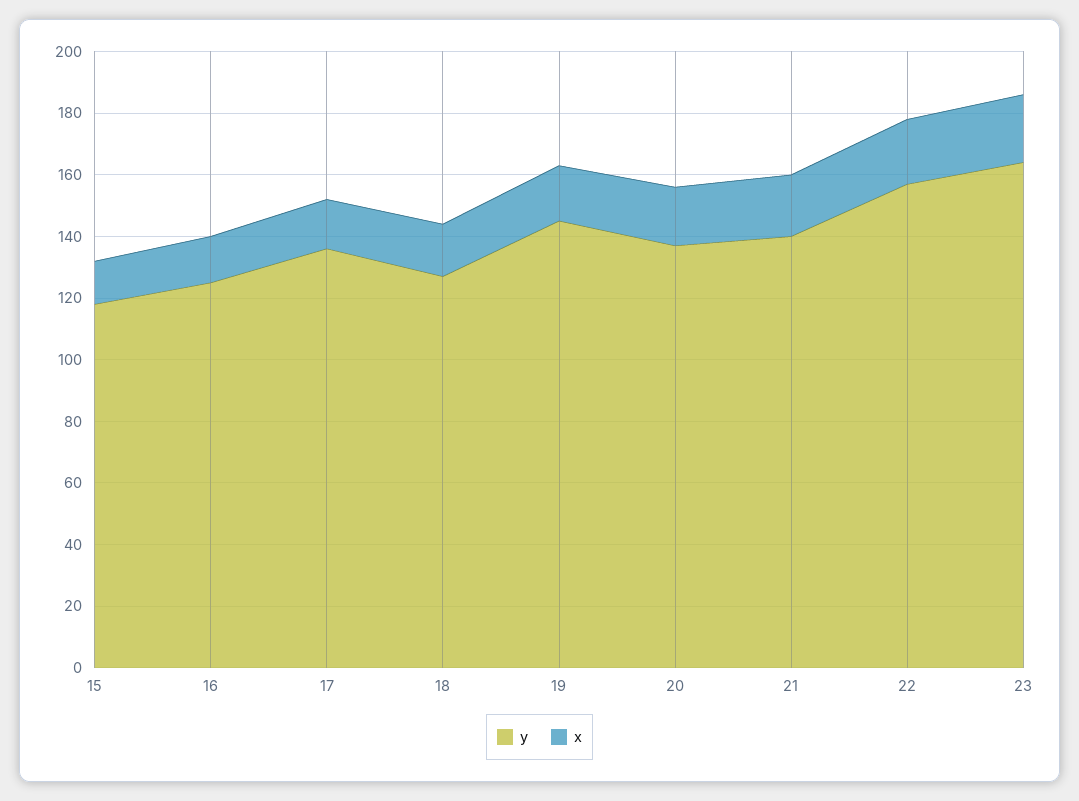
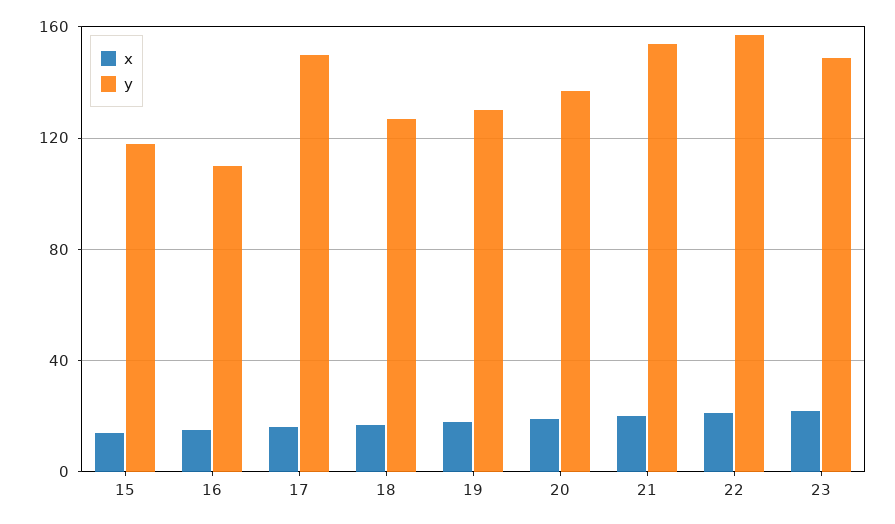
y, 16: 125 -> 110
y, 17: 135 -> 150
y, 19: 145 -> 130
y, 21: 140 -> 155
y, 23: 165 -> 150

